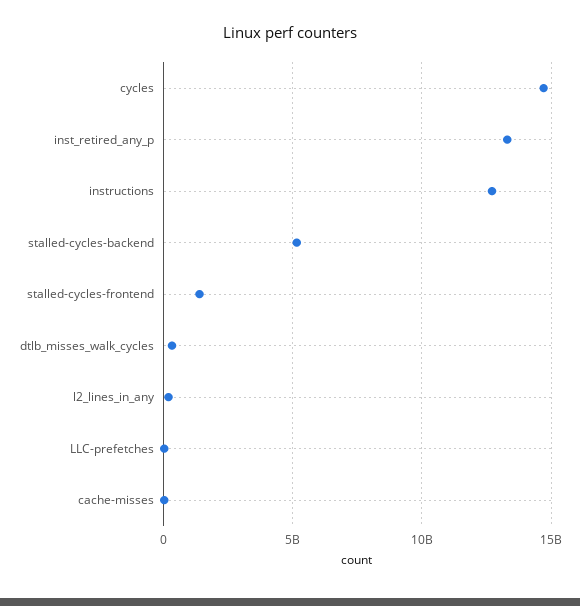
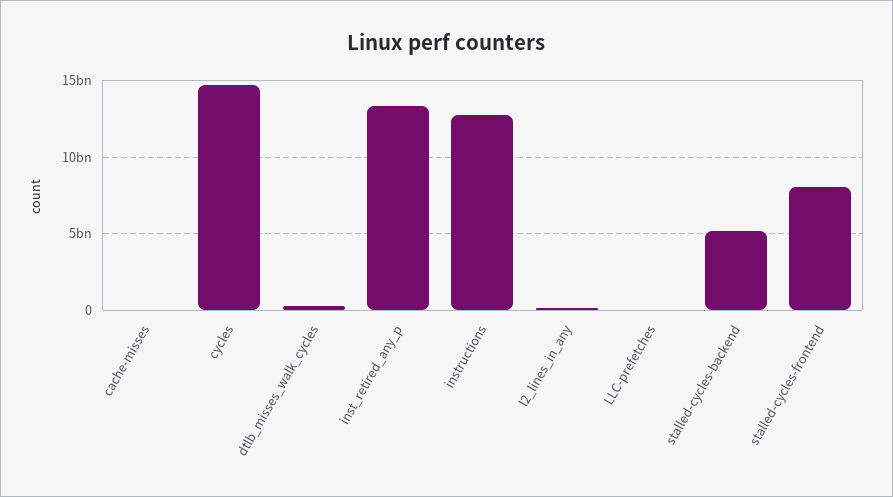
stalled-cycles-frontend: 1500000000 -> 8000000000

